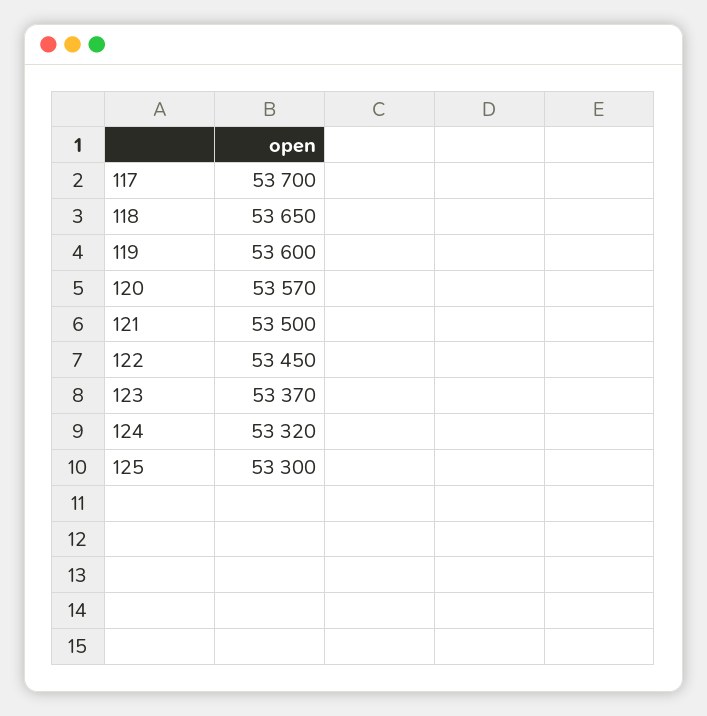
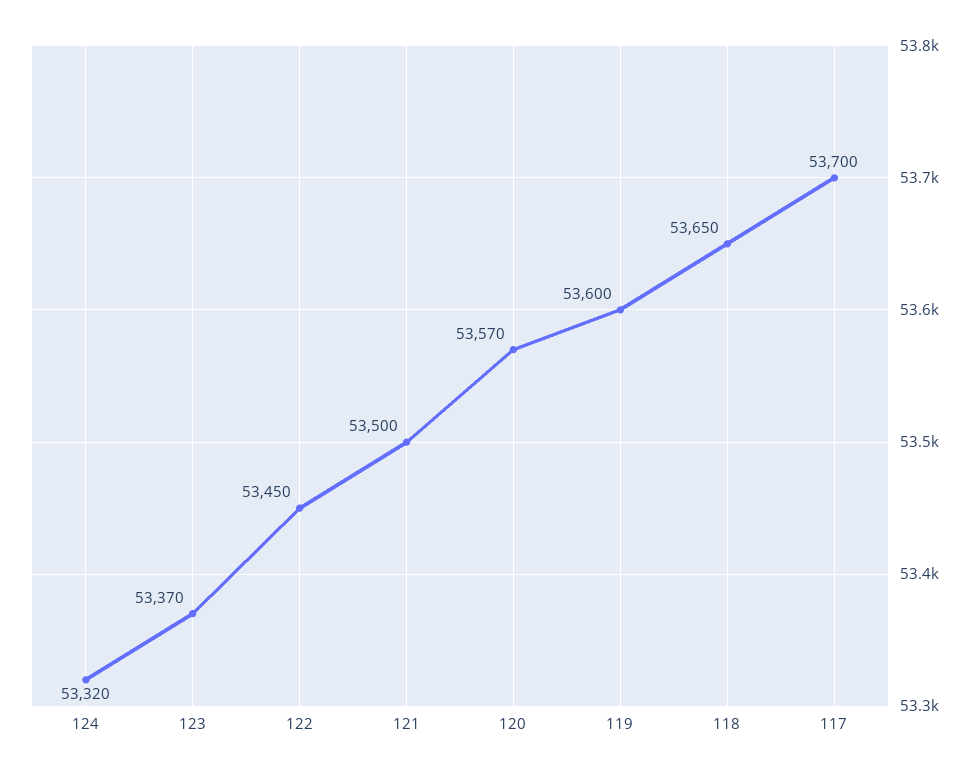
125: 53300 -> none

